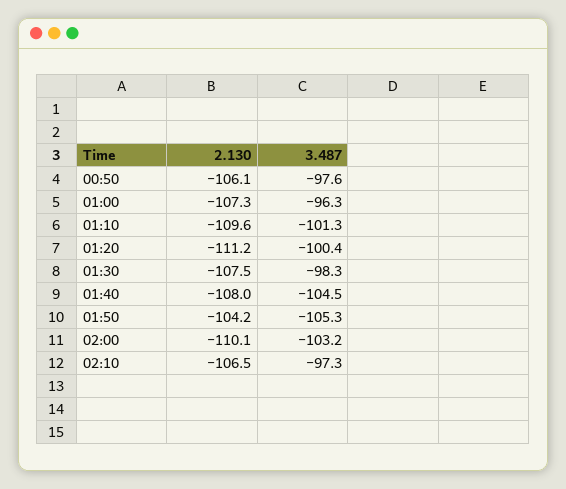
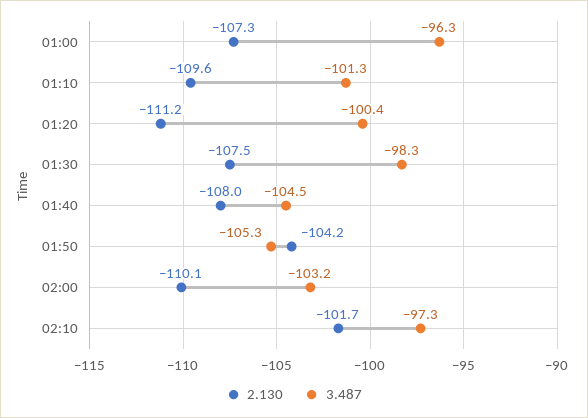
2.130, 00:50: -106.1 -> none
3.487, 00:50: -97.6 -> none
2.130, 02:10: -106.5 -> -101.7

